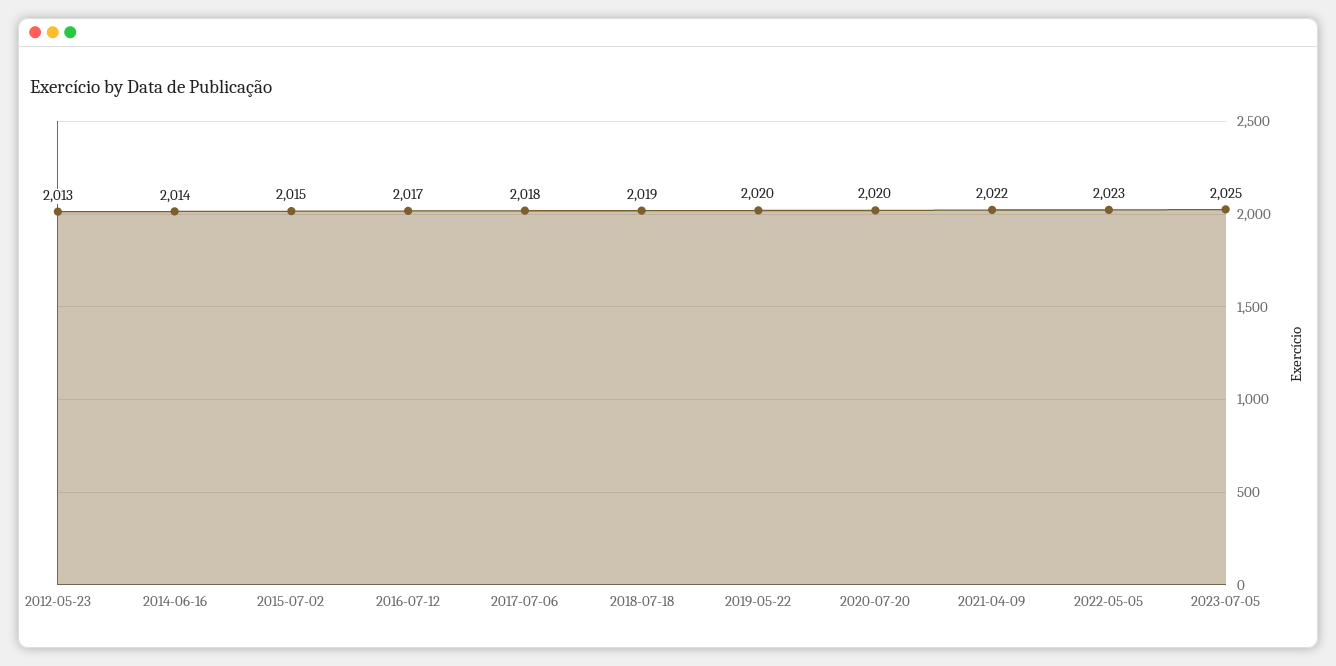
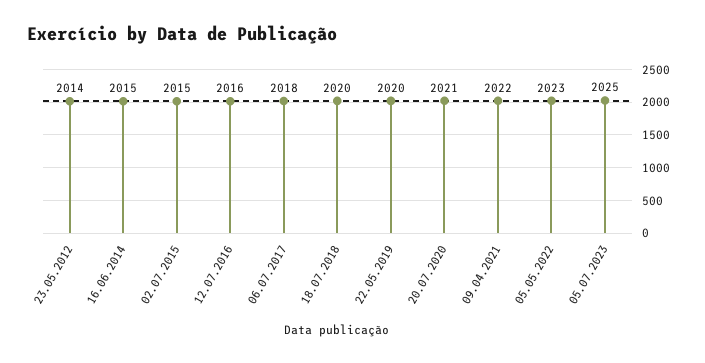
2012-05-23: 2013 -> 2014
2014-06-16: 2014 -> 2015
2016-07-12: 2017 -> 2016
2018-07-18: 2019 -> 2020
2020-07-20: 2020 -> 2021

